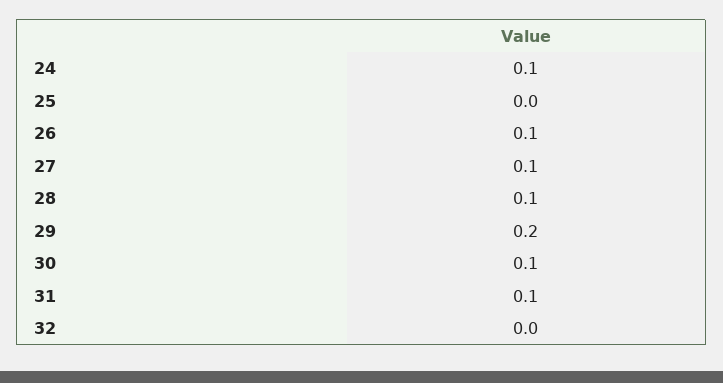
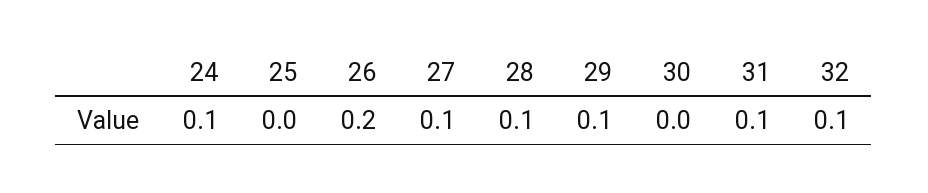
26: 0.1 -> 0.2
29: 0.2 -> 0.1
30: 0.1 -> 0
32: 0 -> 0.1

